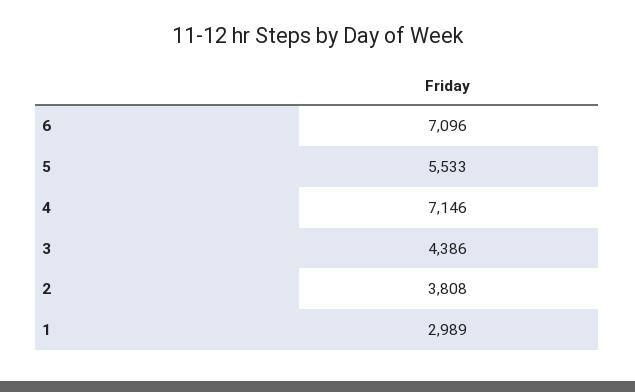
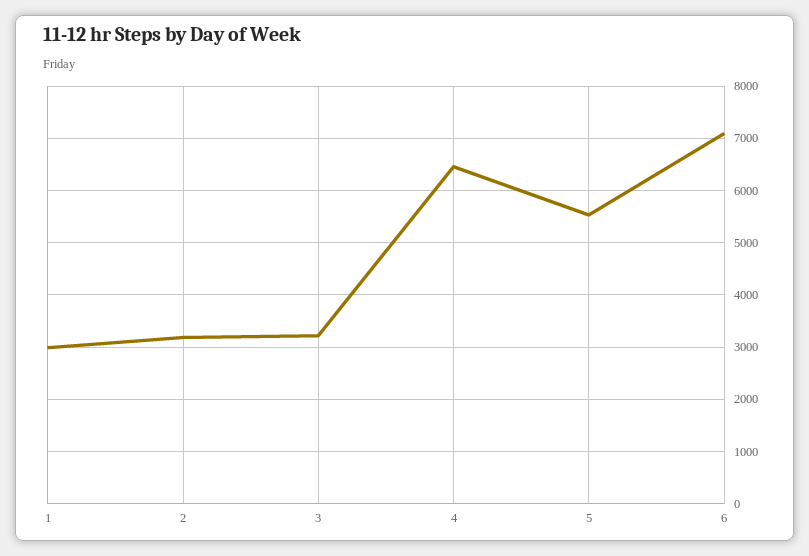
4: 7146 -> 6400
3: 4386 -> 3200
2: 3808 -> 3200

